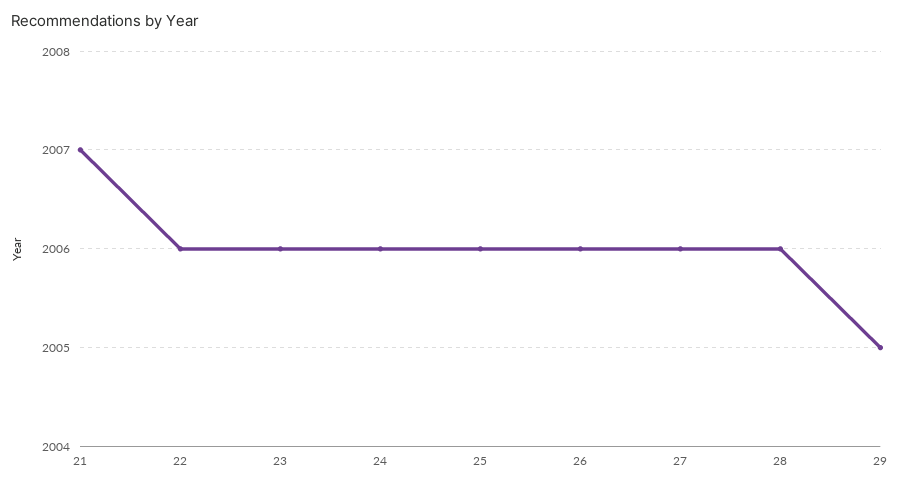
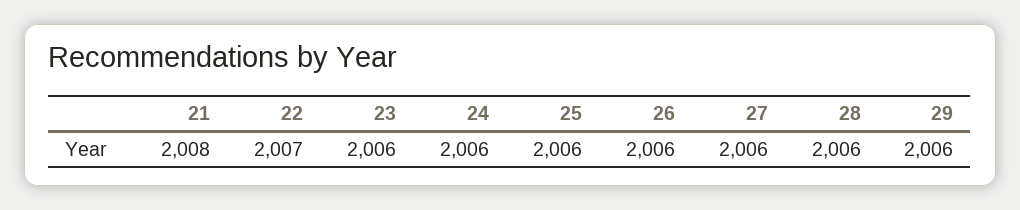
21: 2007 -> 2008
22: 2006 -> 2007
29: 2005 -> 2006

